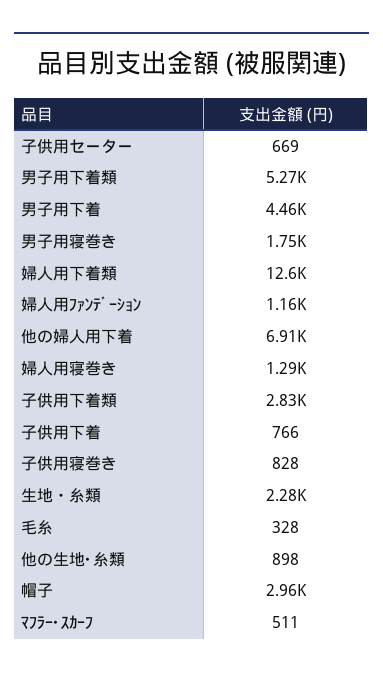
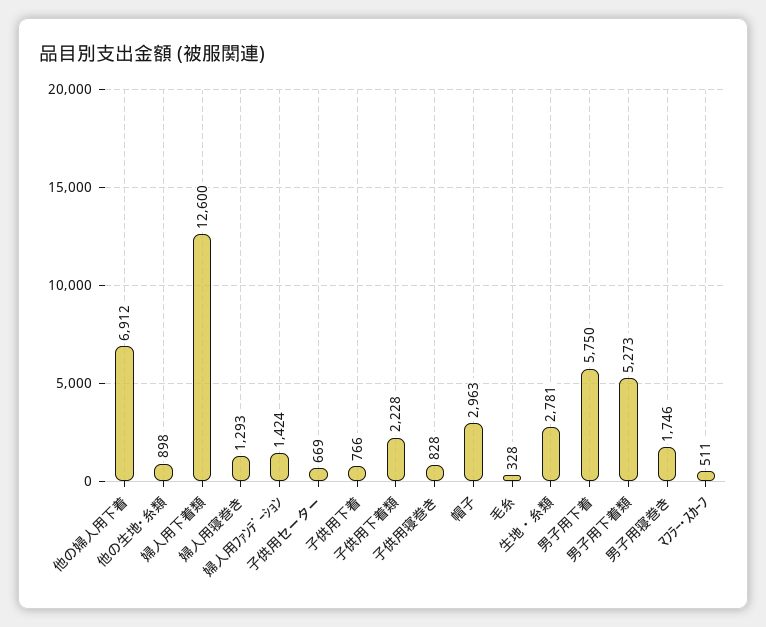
男子用下着: 4460 -> 5750
婦人用ﾌｧﾝﾃﾞｰｼｮﾝ: 1160 -> 1424
子供用下着類: 2830 -> 2228
生地・糸類: 2280 -> 2781

